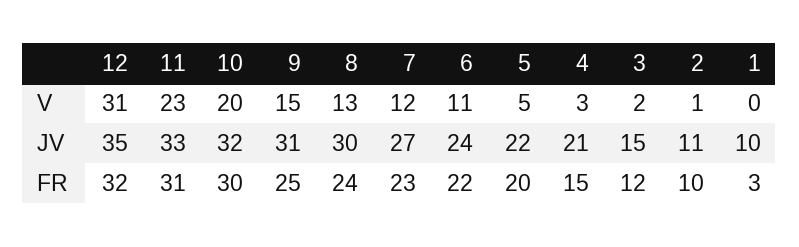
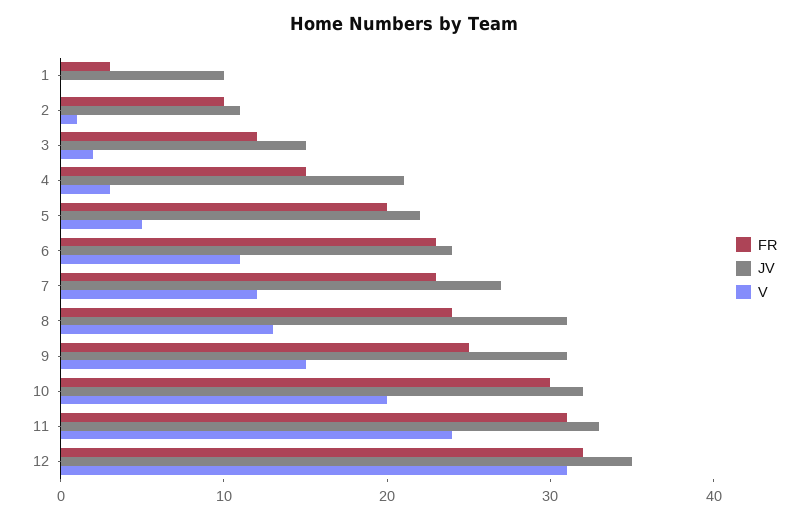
V, 11: 23 -> 24
JV, 8: 30 -> 31
FR, 6: 22 -> 23

